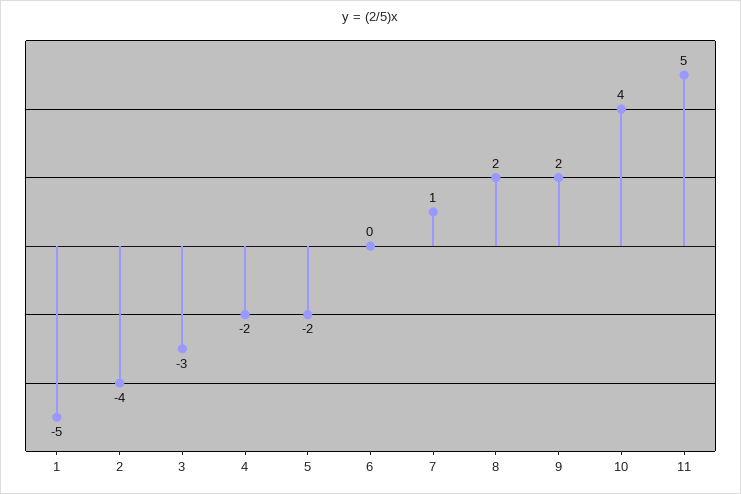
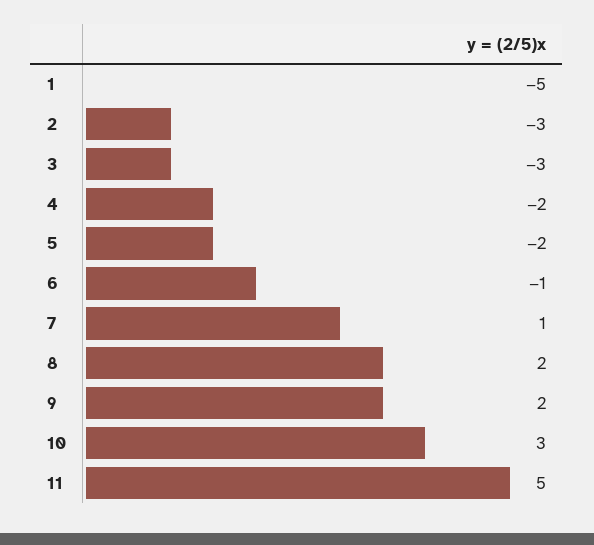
2: -4 -> -3
6: 0 -> -1
10: 4 -> 3

